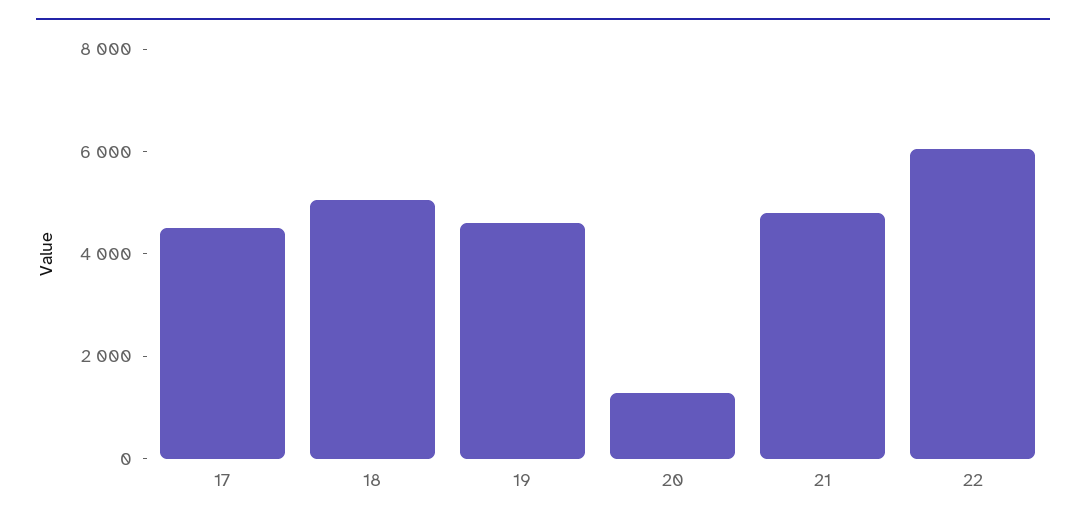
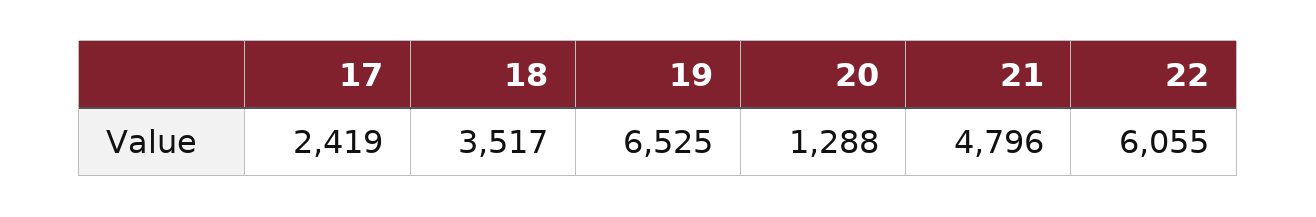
17: 4500 -> 2419
18: 5000 -> 3517
19: 4500 -> 6525

